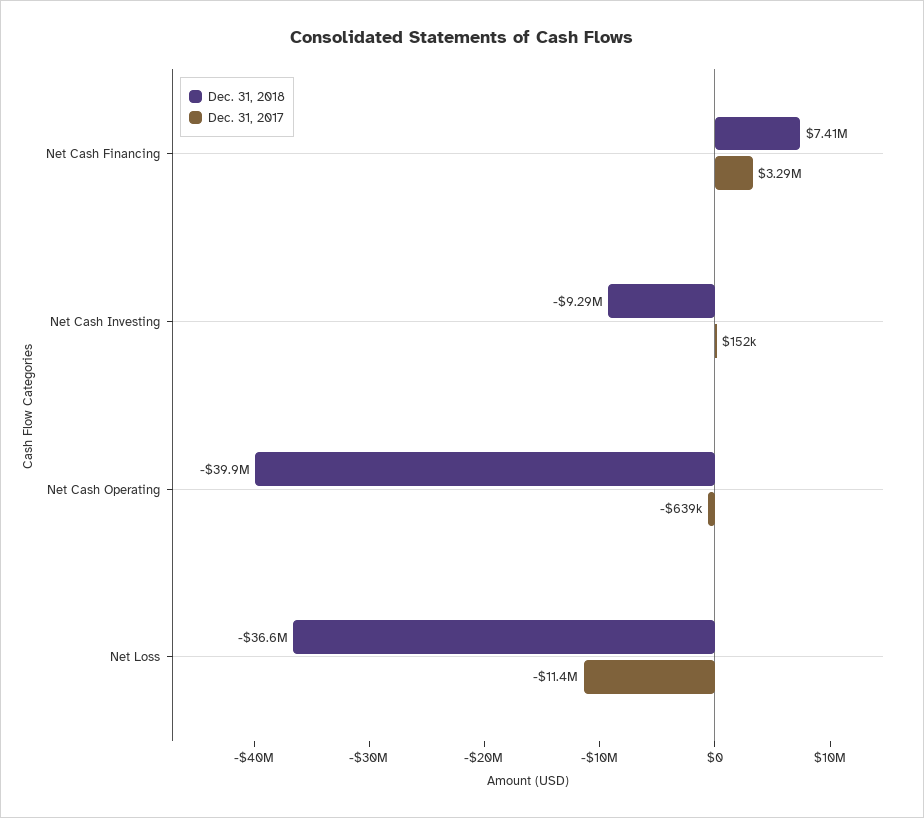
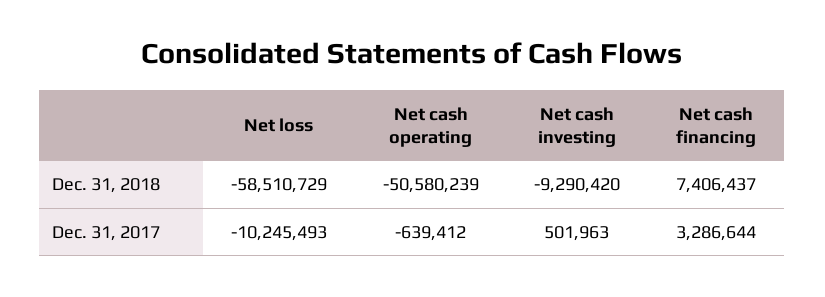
Dec. 31, 2017, Net Cash Investing: 152000 -> 501963
Dec. 31, 2018, Net Cash Operating: -39900000 -> -50580239
Dec. 31, 2018, Net Loss: -36600000 -> -58510729
Dec. 31, 2017, Net Loss: -11400000 -> -10245493

